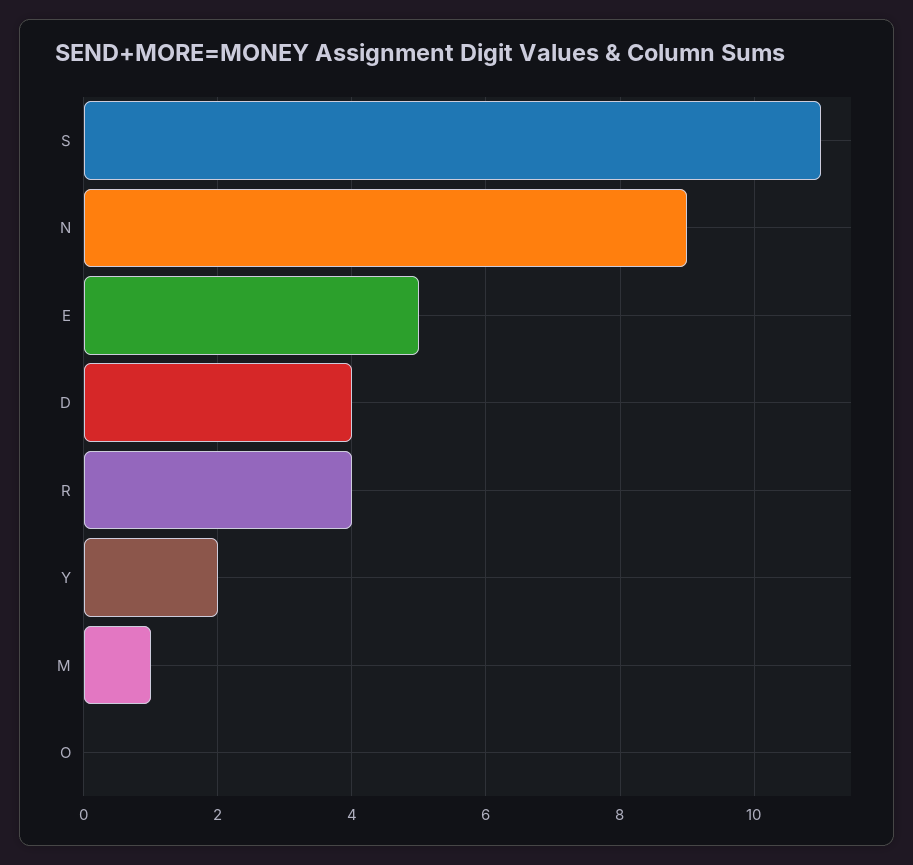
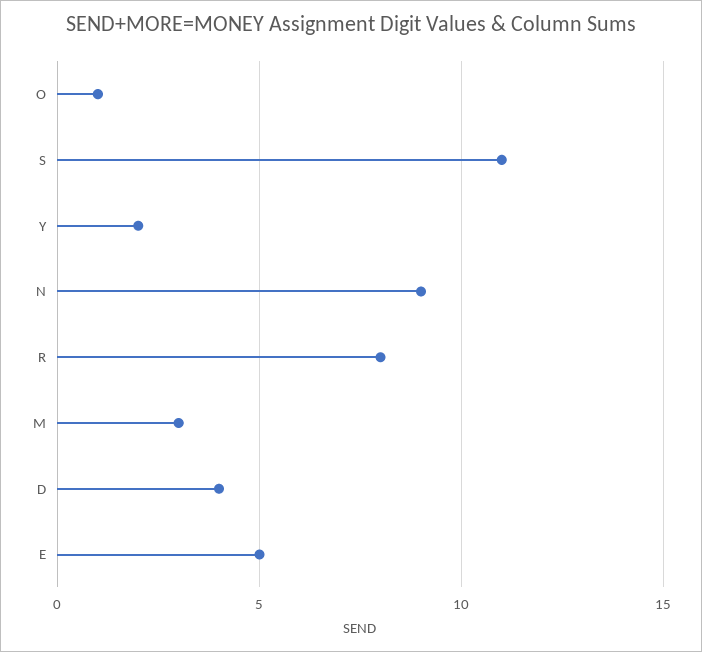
R: 4 -> 8
M: 1 -> 3
O: 0 -> 1

